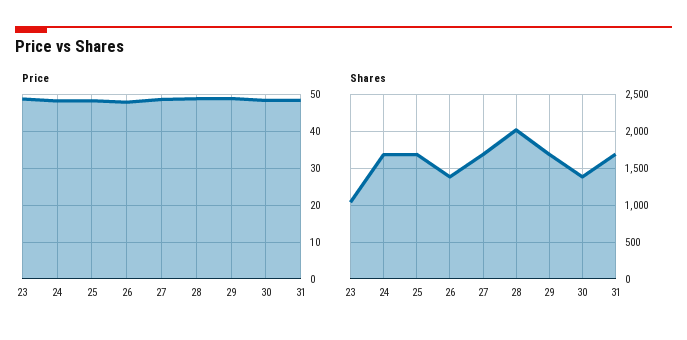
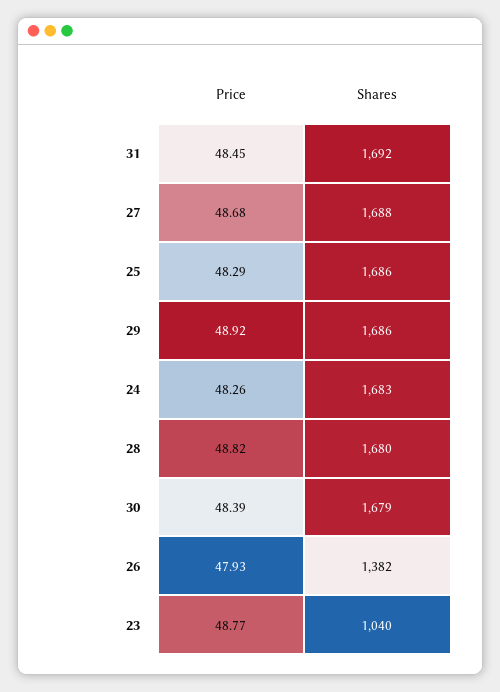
Shares, 28: 2000 -> 1680
Shares, 30: 1400 -> 1679

